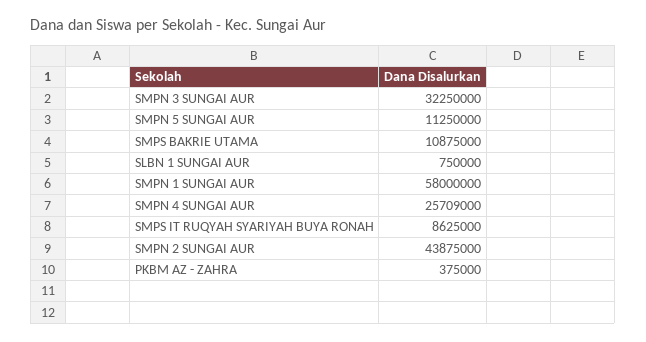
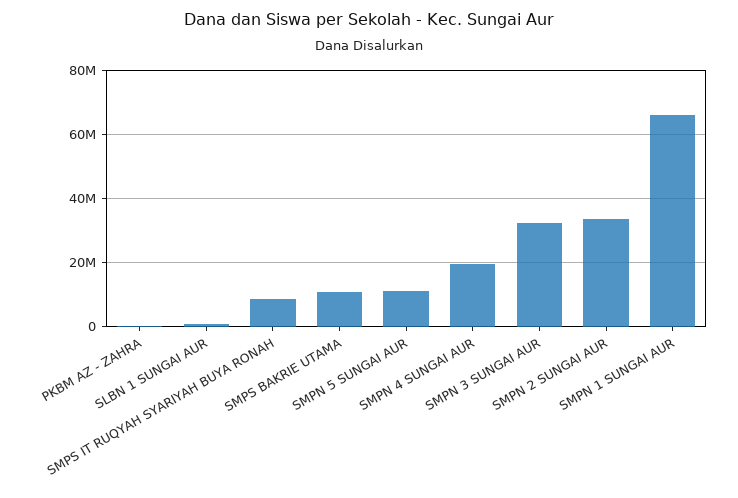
SMPN 1 SUNGAI AUR: 58000000 -> 66000000
SMPN 4 SUNGAI AUR: 25709000 -> 20000000
SMPN 2 SUNGAI AUR: 43875000 -> 34000000

